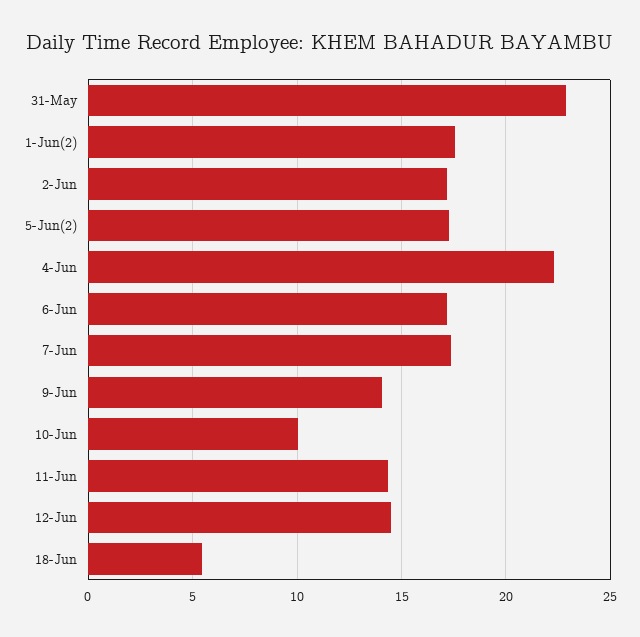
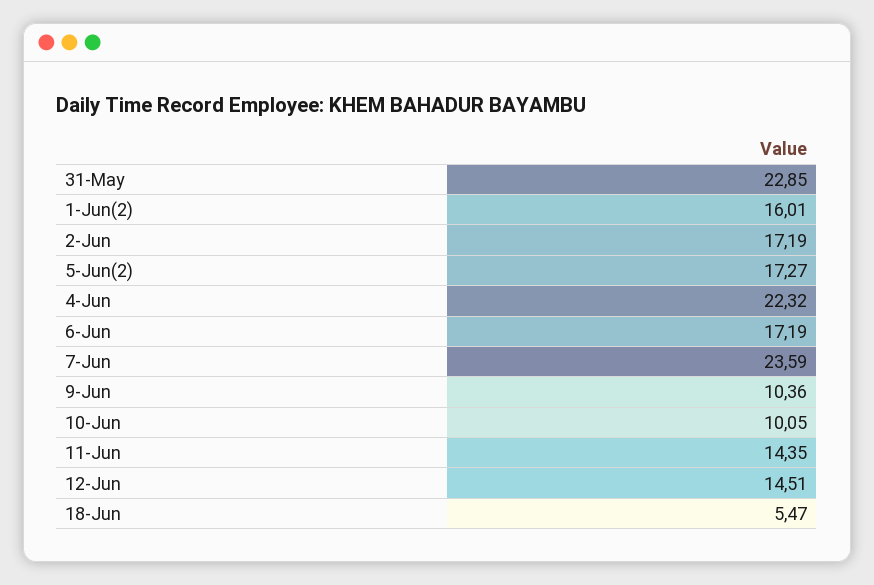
1-Jun(2): 17.5 -> 16.01
7-Jun: 17.5 -> 23.59
9-Jun: 14 -> 10.36

